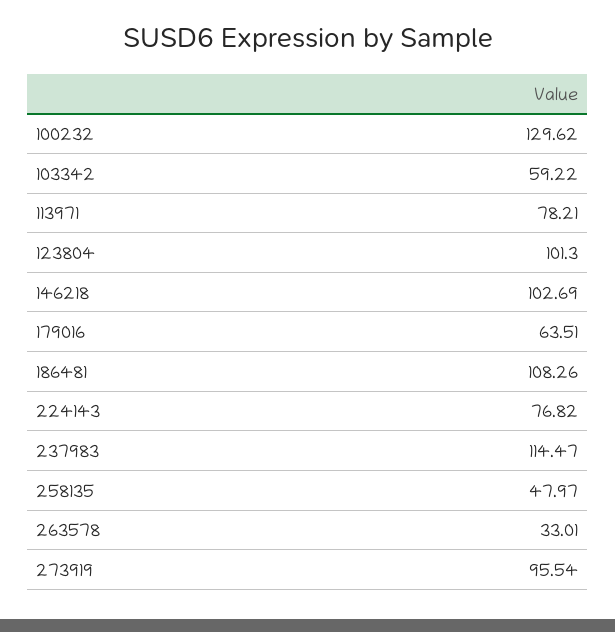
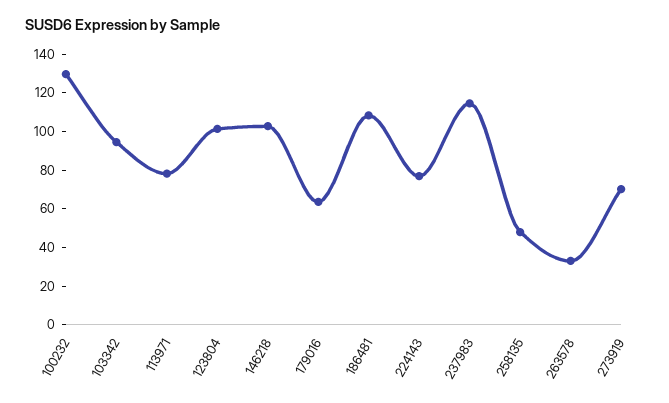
103342: 59.22 -> 95
273919: 95.54 -> 70

